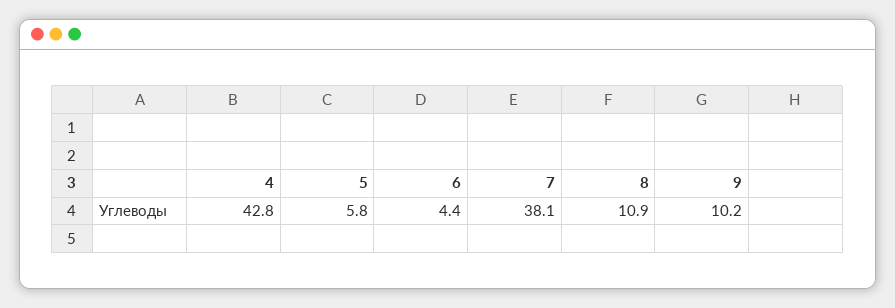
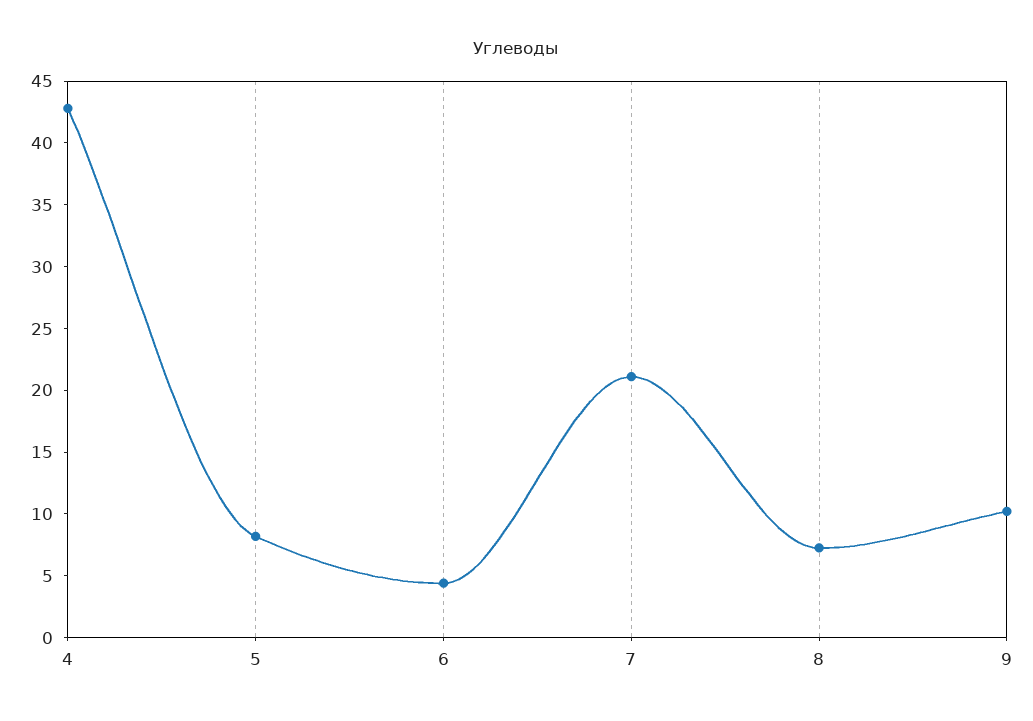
5: 5.8 -> 8
7: 38.1 -> 21
8: 10.9 -> 7

